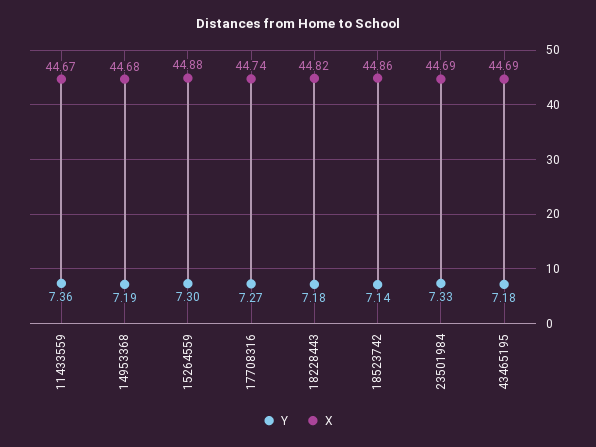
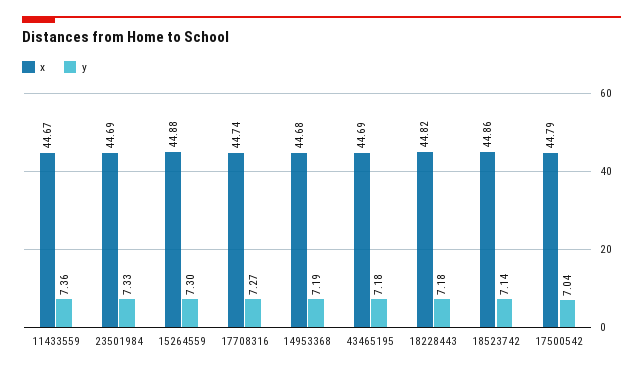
X, 17500542: none -> 44.79
Y, 17500542: none -> 7.04

